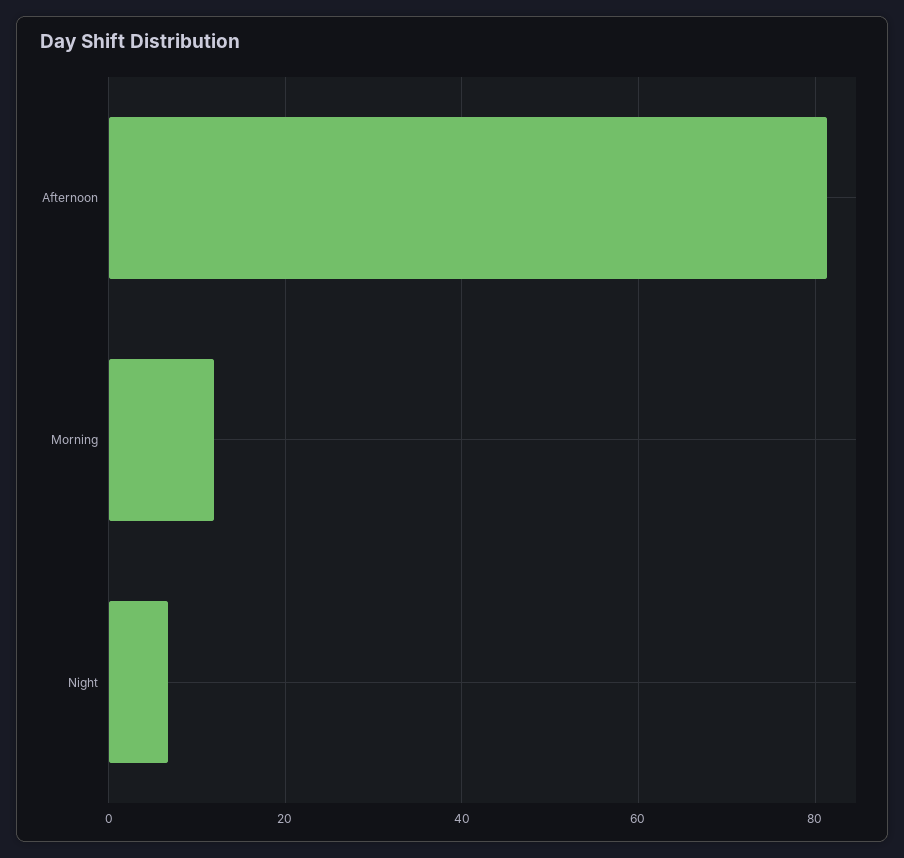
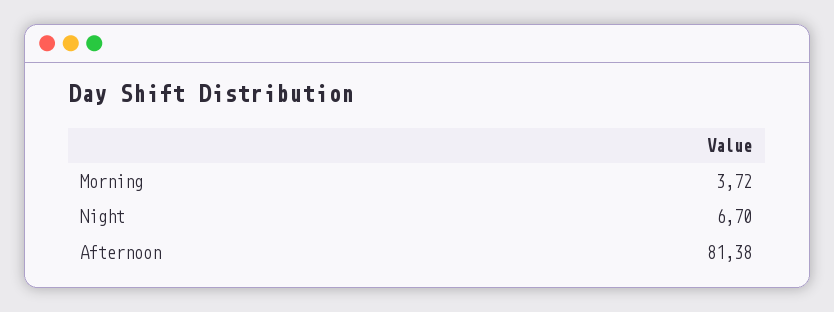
Morning: 12 -> 3.72

